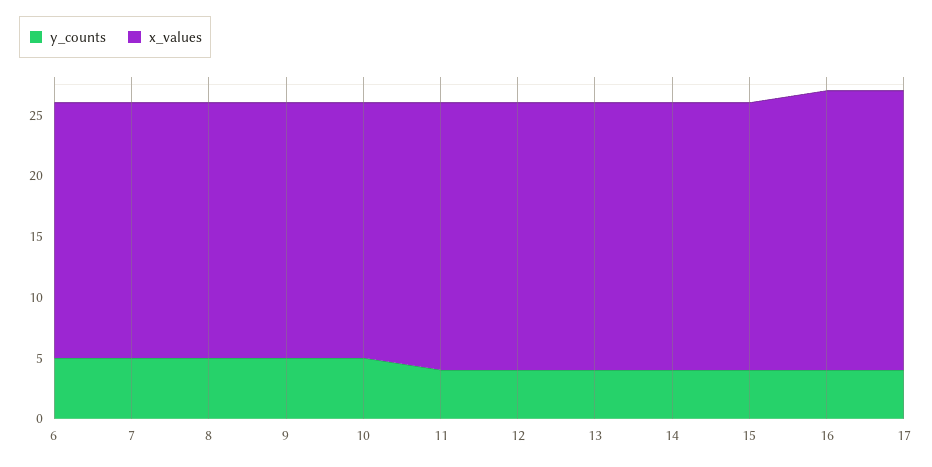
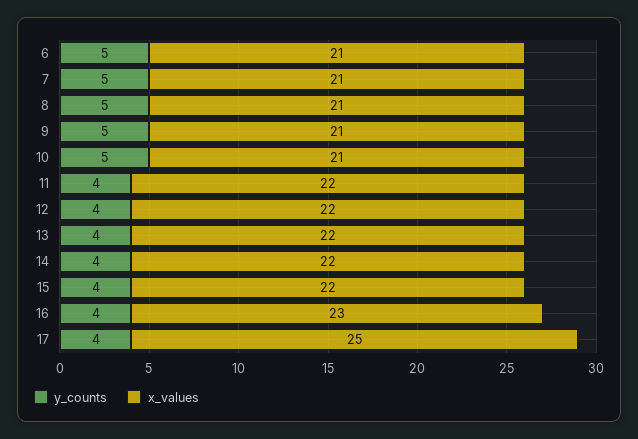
x_values, 17: 23 -> 25

